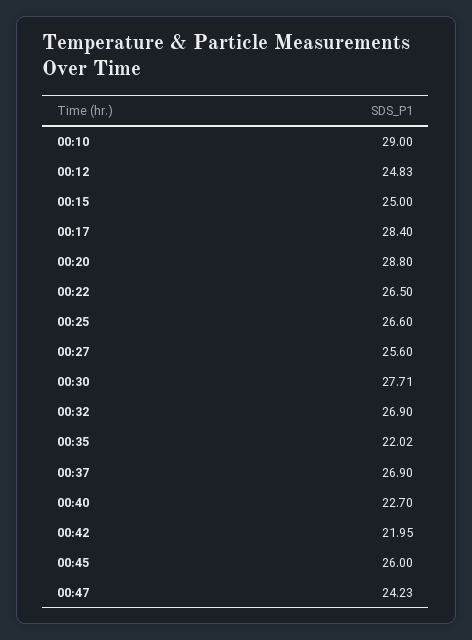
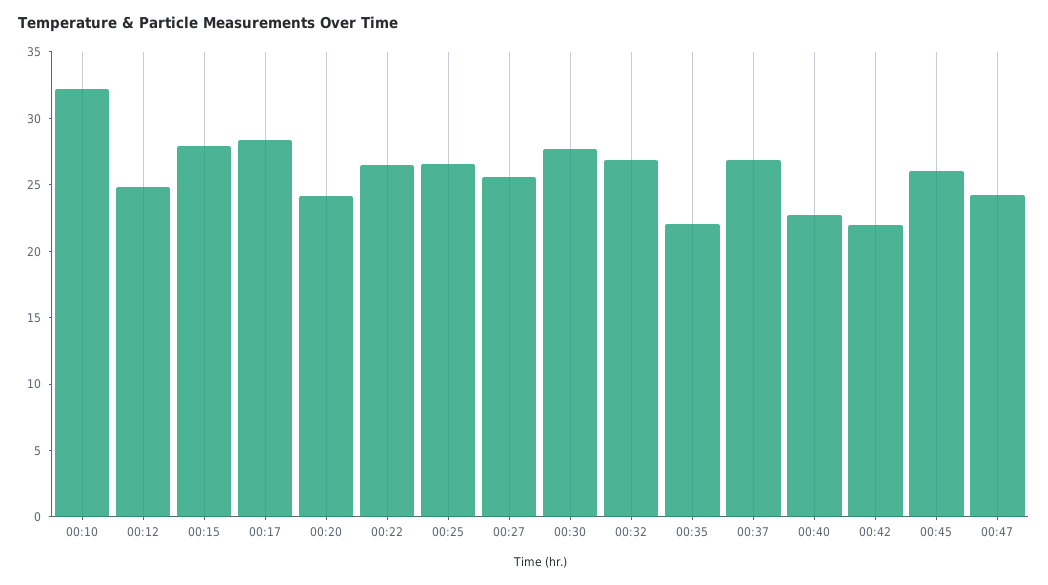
00:10: 29 -> 32
00:15: 25 -> 28
00:20: 28.8 -> 24

